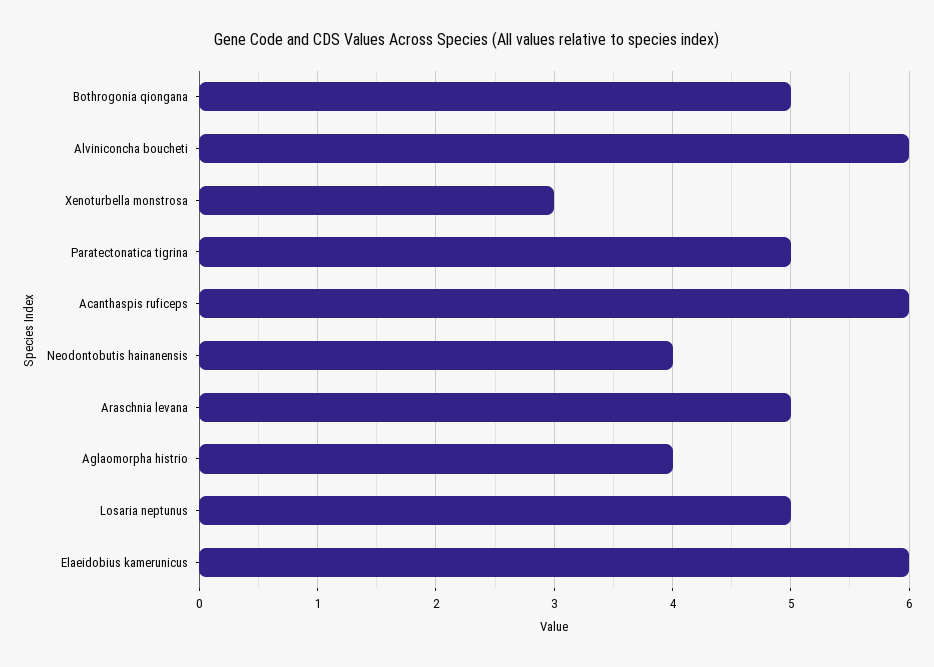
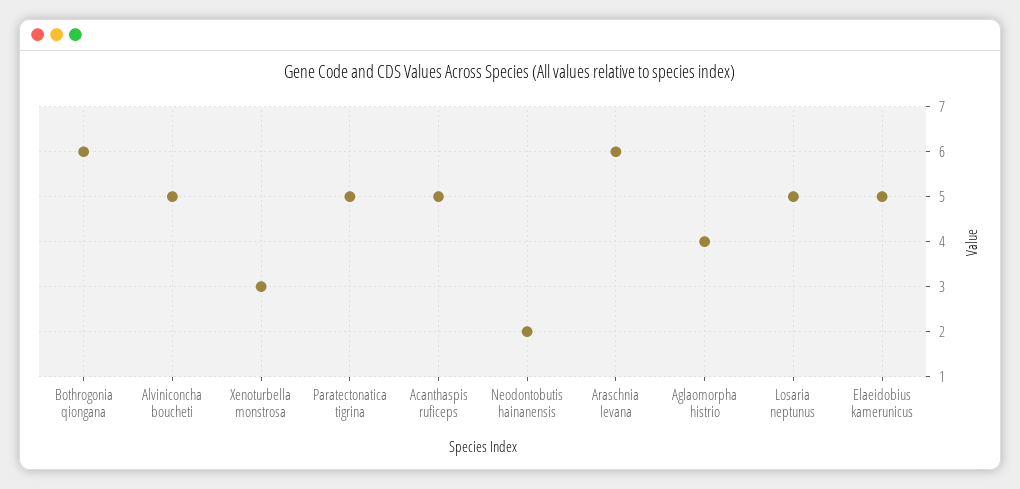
Bothrogonia qiongana: 5 -> 6
Alviniconcha boucheti: 6 -> 5
Acanthaspis ruficeps: 6 -> 5
Neodontobutis hainanensis: 4 -> 2
Araschnia levana: 5 -> 6
Elaeidobius kamerunicus: 6 -> 5

